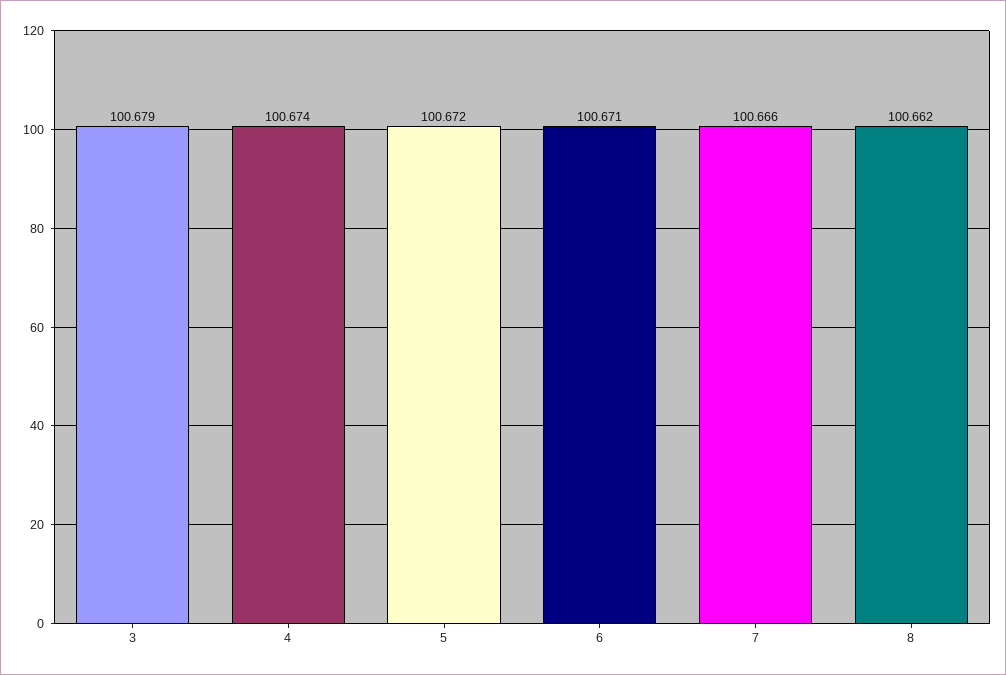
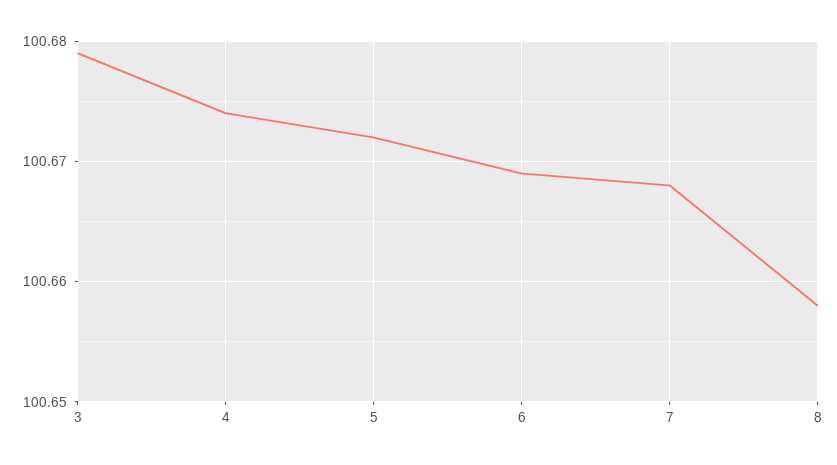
6: 100.671 -> 100.669
7: 100.666 -> 100.668
8: 100.662 -> 100.658

